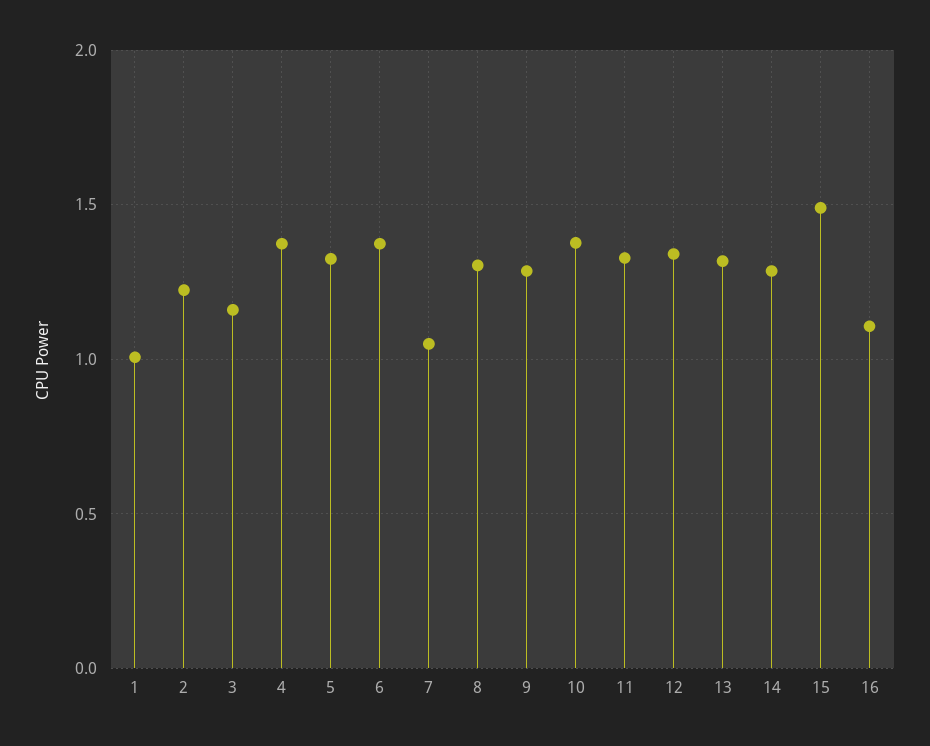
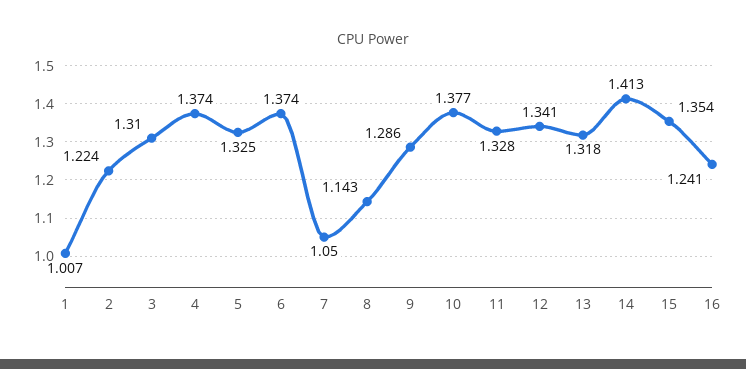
3: 1.15 -> 1.31
8: 1.3 -> 1.143
14: 1.3 -> 1.413
15: 1.5 -> 1.354
16: 1.1 -> 1.241

